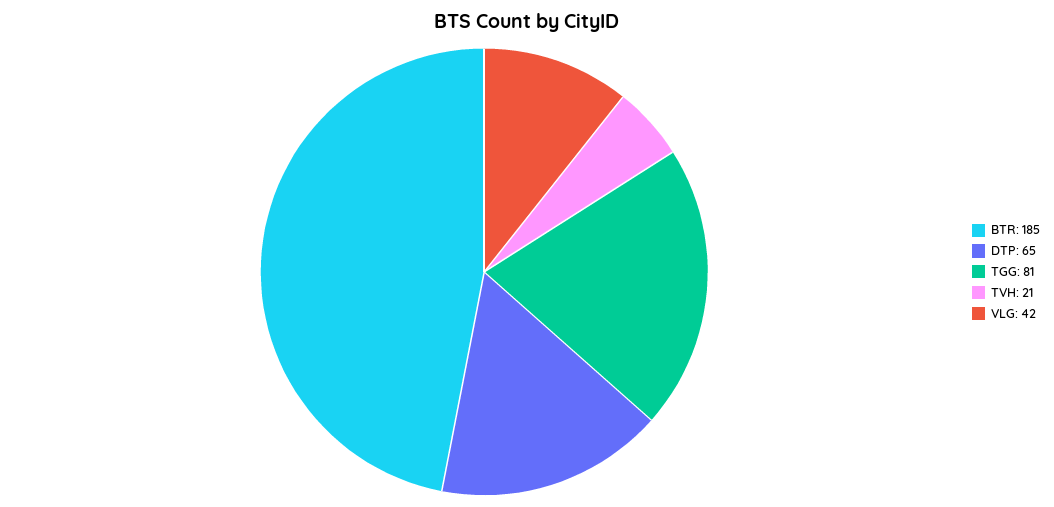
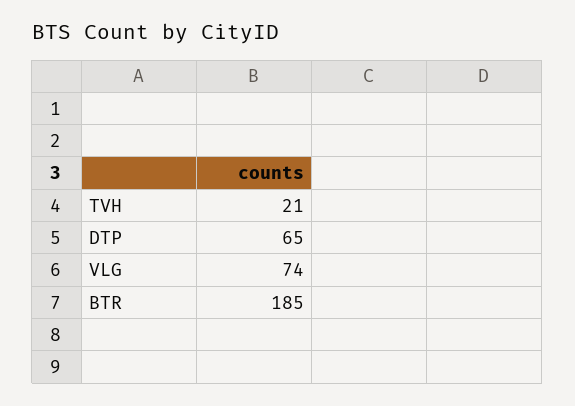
TGG: 81 -> none
VLG: 42 -> 74

